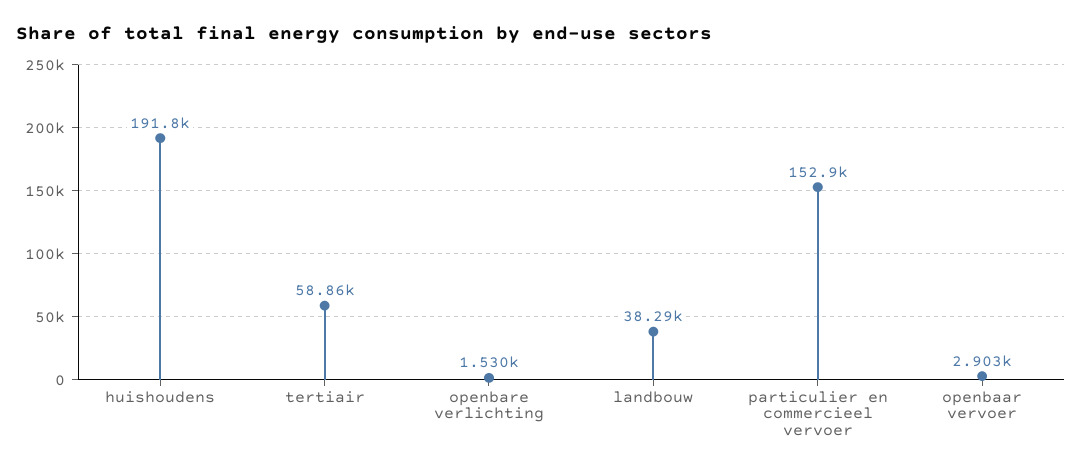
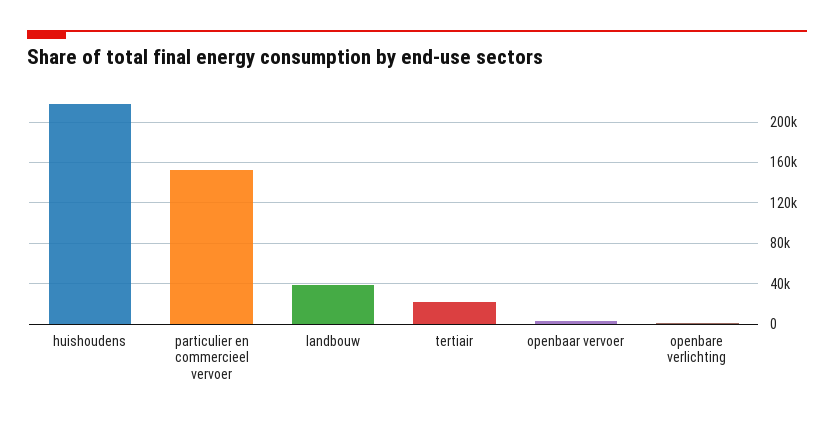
huishoudens: 191800 -> 220000
tertiair: 58860 -> 20000

